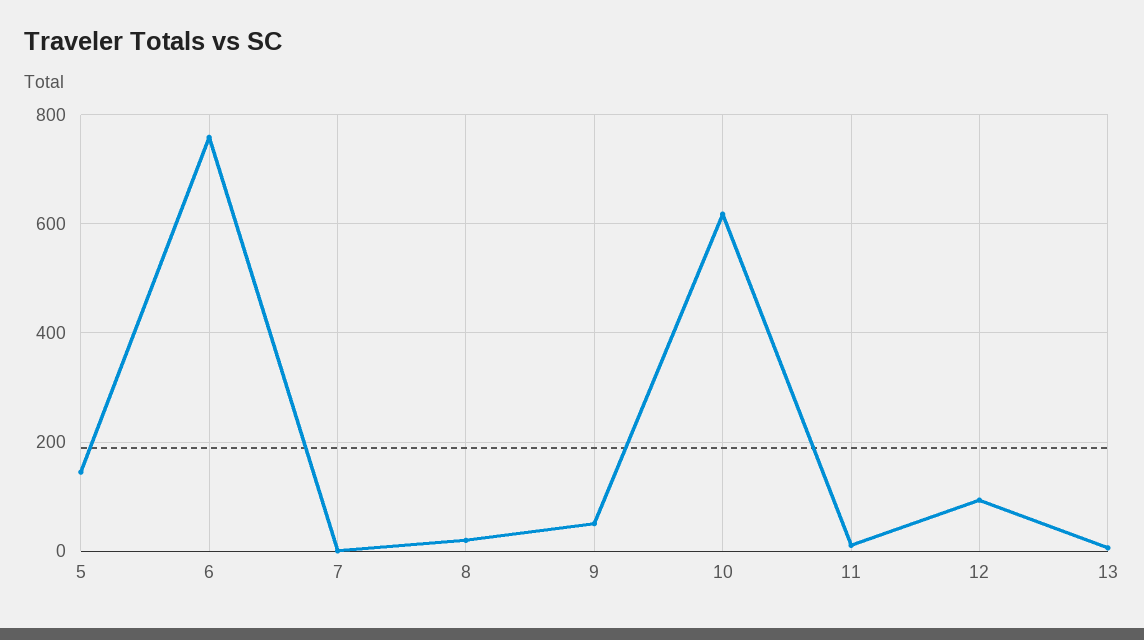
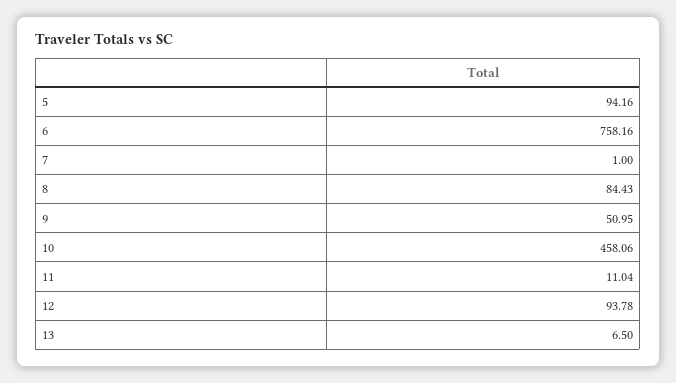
5: 140 -> 94.16
8: 20 -> 84.43
10: 620 -> 458.06

